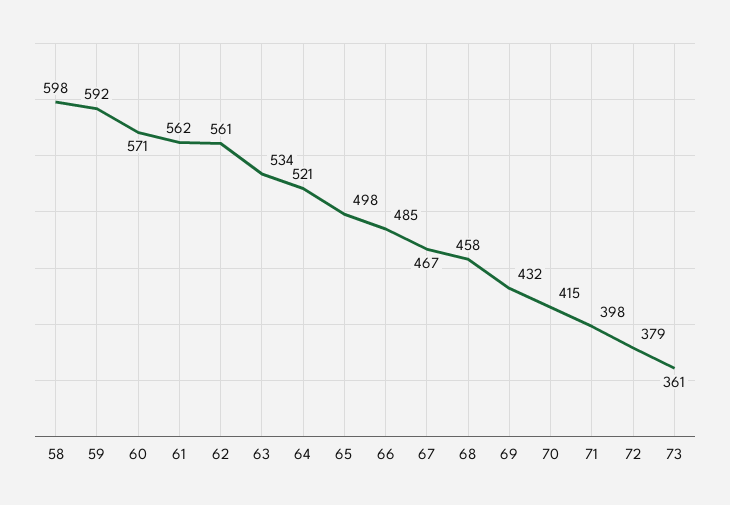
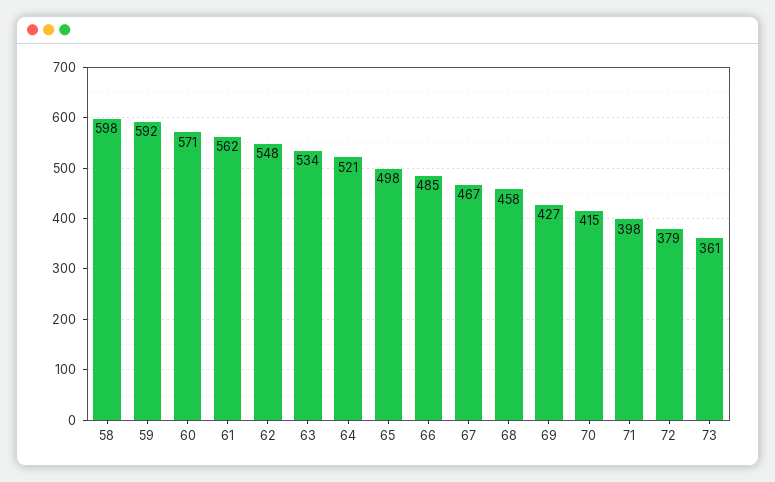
62: 561 -> 548
69: 432 -> 427

